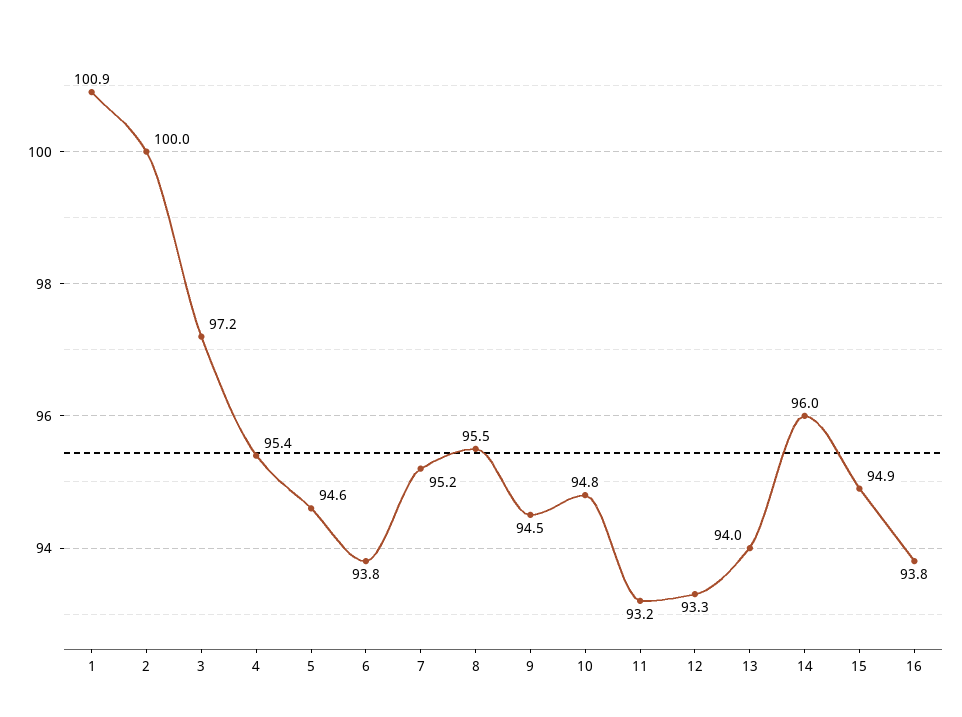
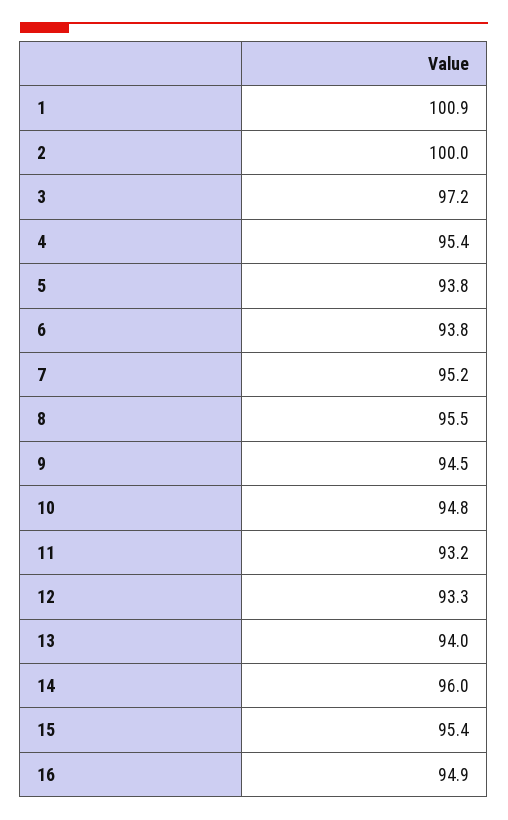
5: 94.6 -> 93.8
15: 94.9 -> 95.4
16: 93.8 -> 94.9

